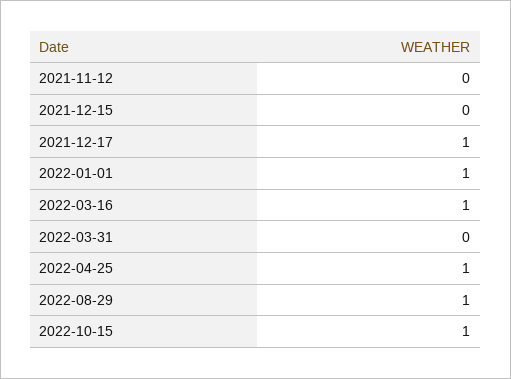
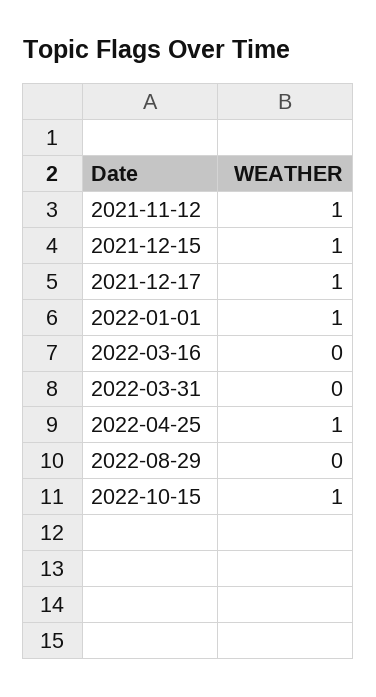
2021-11-12: 0 -> 1
2021-12-15: 0 -> 1
2022-03-16: 1 -> 0
2022-08-29: 1 -> 0

